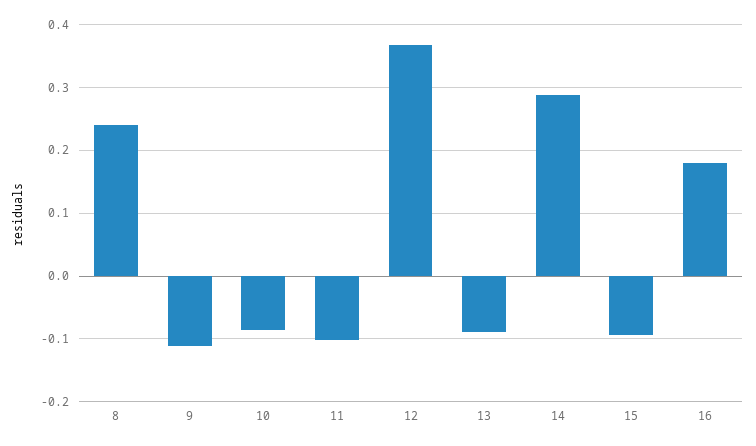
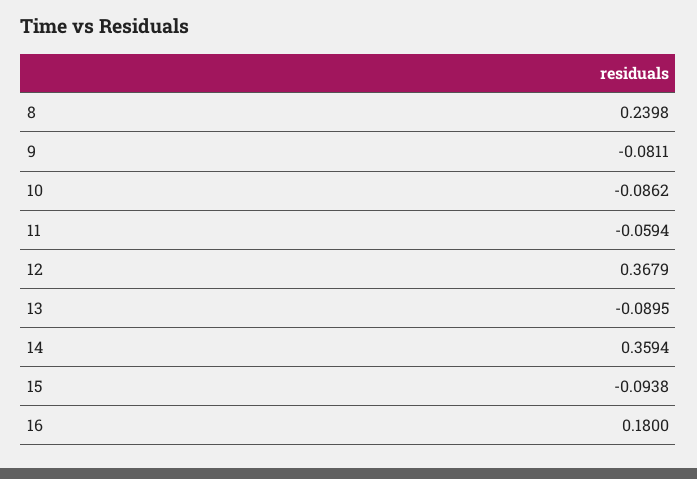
9: -0.11 -> -0.0811
11: -0.1 -> -0.0594
14: 0.29 -> 0.3594

